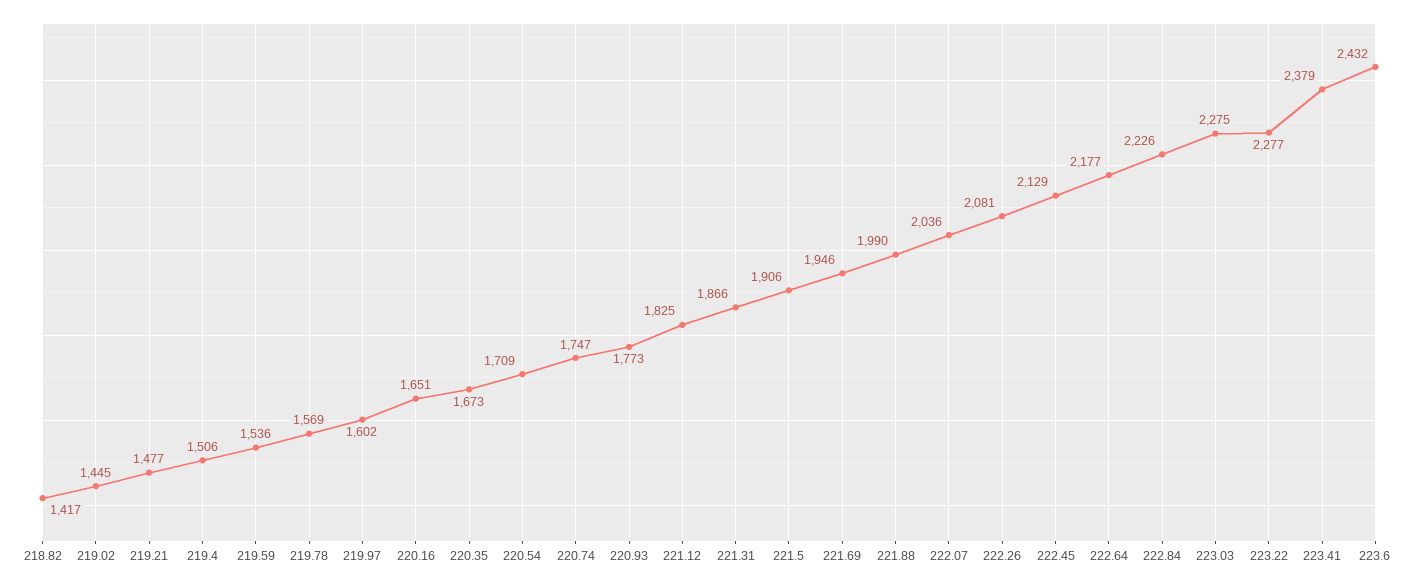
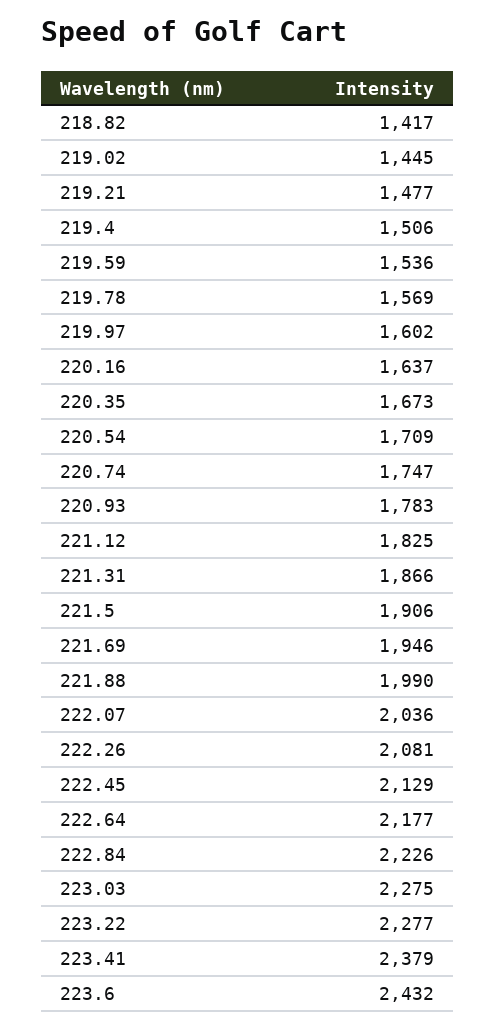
220.16: 1651 -> 1637
220.93: 1773 -> 1783

